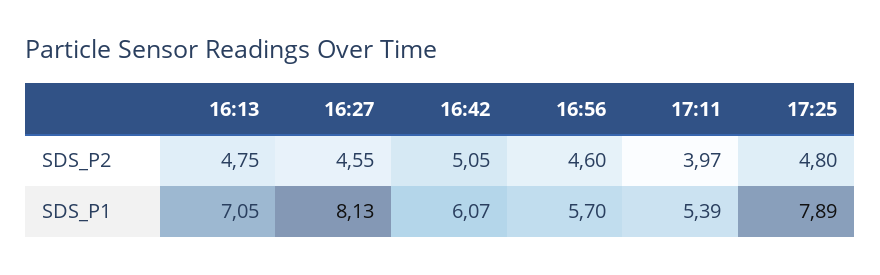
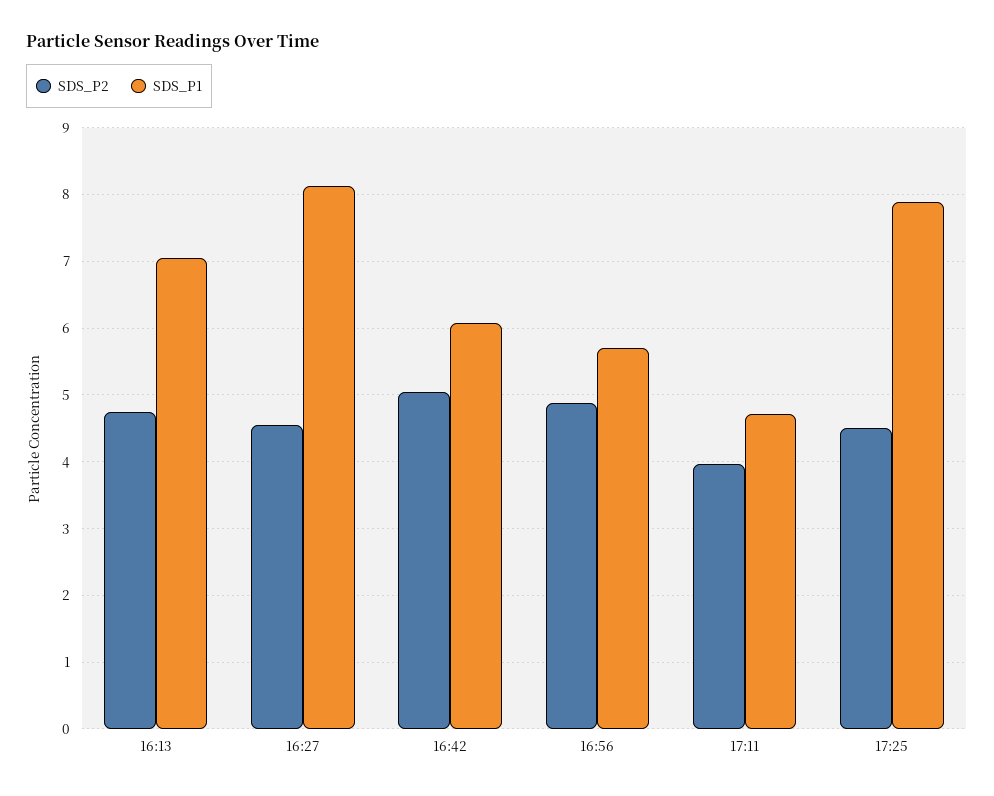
SDS_P2, 16:56: 4.6 -> 4.9
SDS_P2, 17:25: 4.8 -> 4.5
SDS_P1, 17:11: 5.39 -> 4.7

